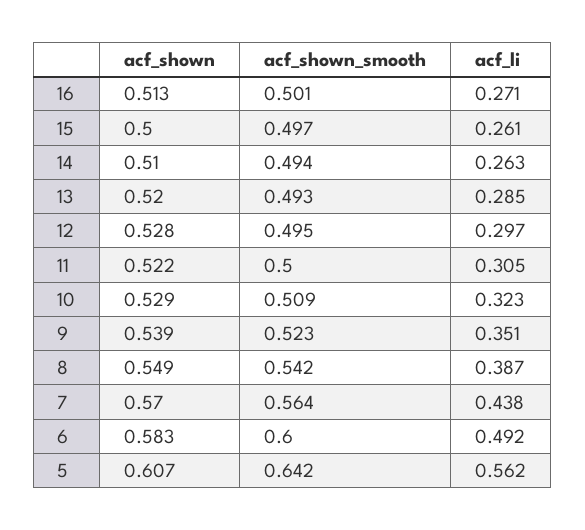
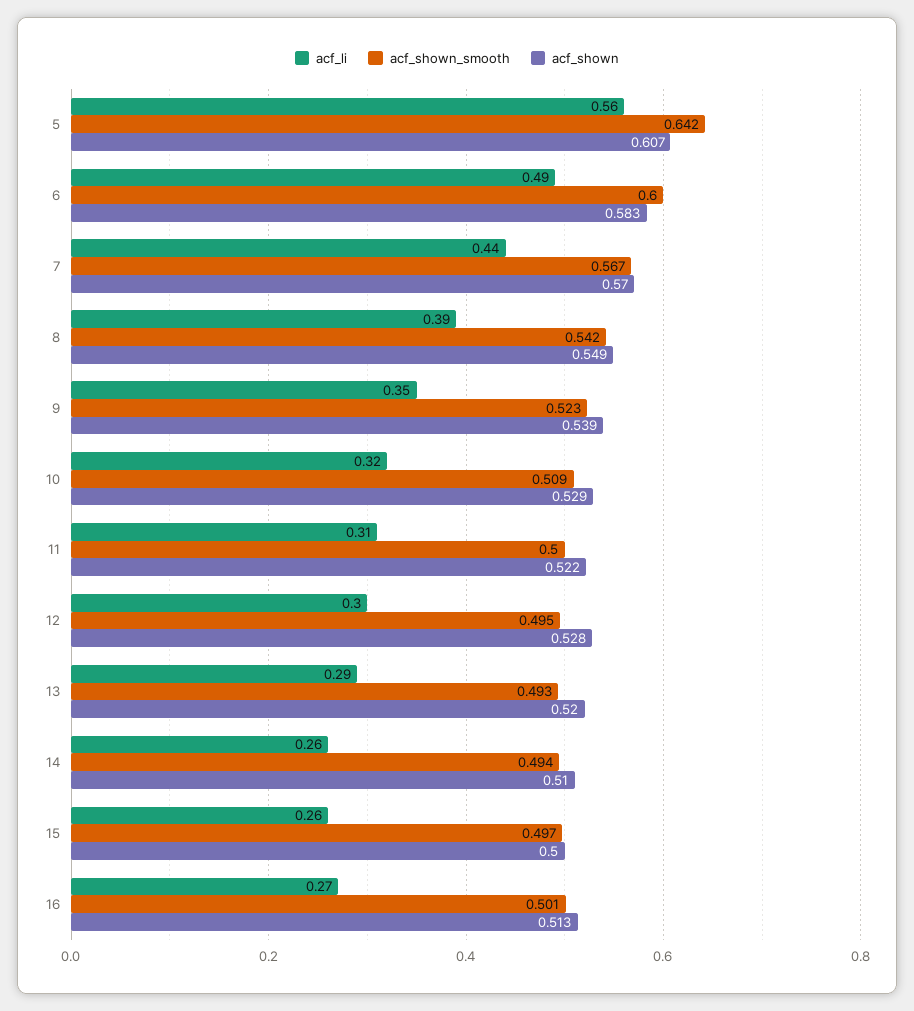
acf_shown_smooth, 7: 0.564 -> 0.567

